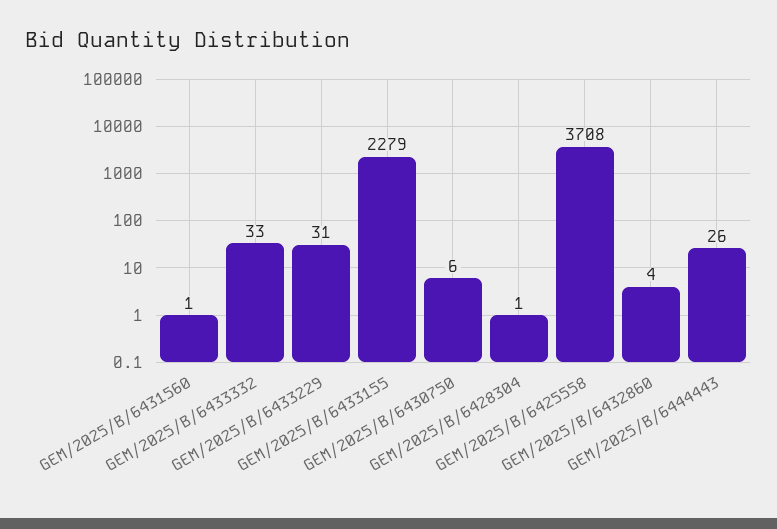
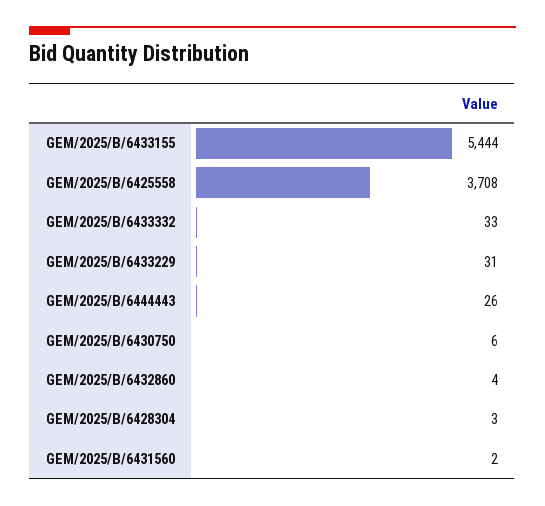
GEM/2025/B/6431560: 1 -> 2
GEM/2025/B/6433155: 2279 -> 5444
GEM/2025/B/6428304: 1 -> 3

